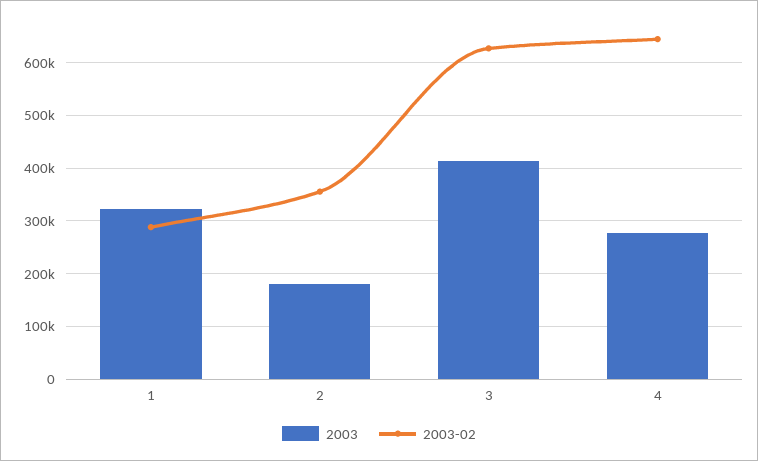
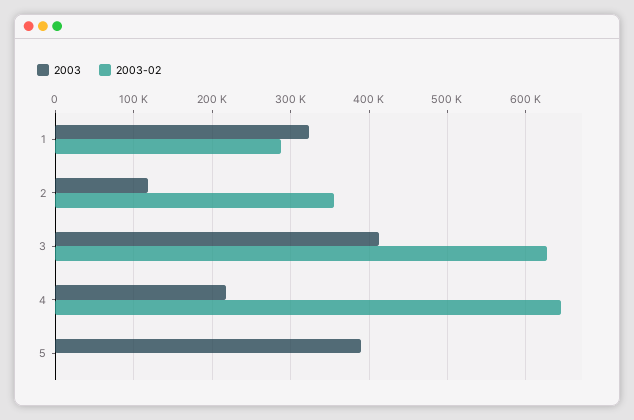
2003, 2: 180000 -> 120000
2003, 4: 280000 -> 220000
2003, 5: none -> 390000
2003-02, 5: none -> 0

